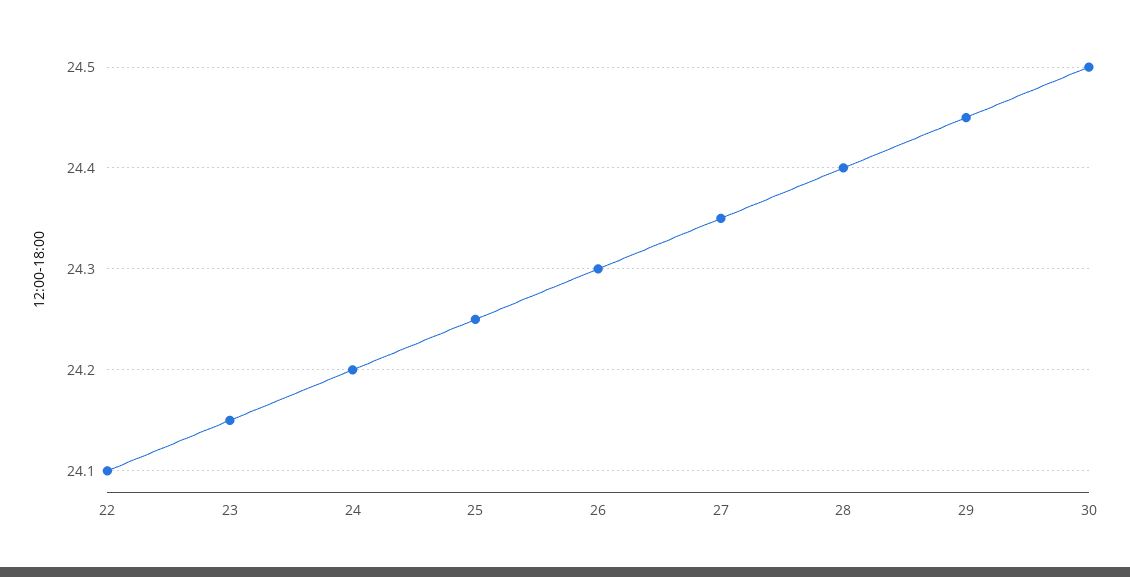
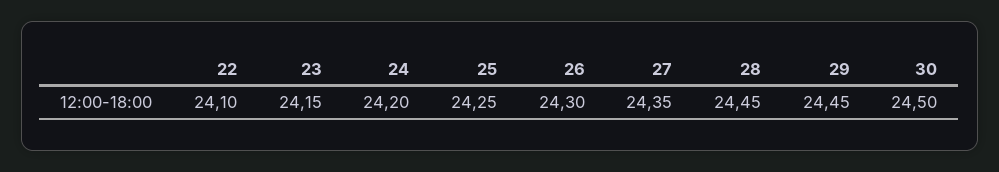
28: 24.4 -> 24.45

